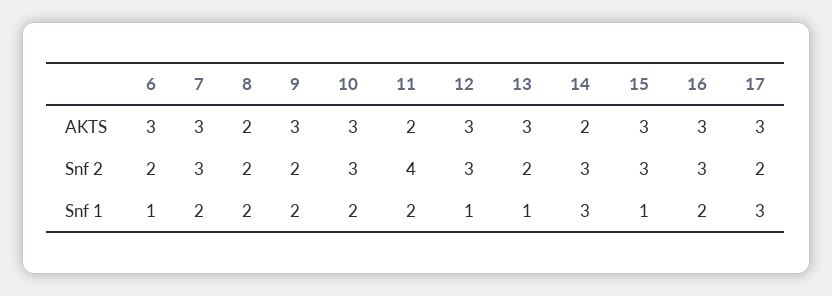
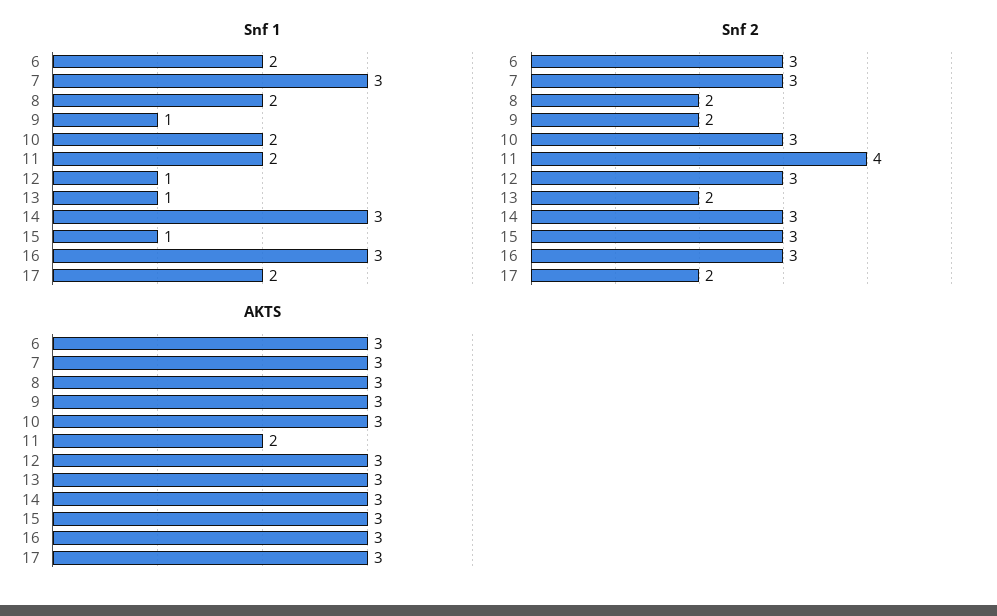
AKTS, 8: 2 -> 3
AKTS, 14: 2 -> 3
Snf 2, 6: 2 -> 3
Snf 1, 6: 1 -> 2
Snf 1, 7: 2 -> 3
Snf 1, 9: 2 -> 1
Snf 1, 16: 2 -> 3
Snf 1, 17: 3 -> 2

